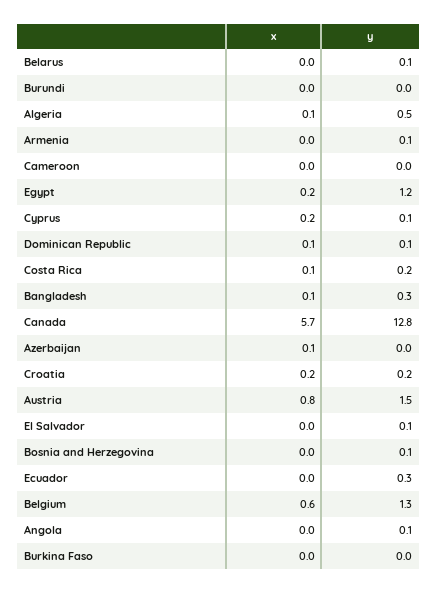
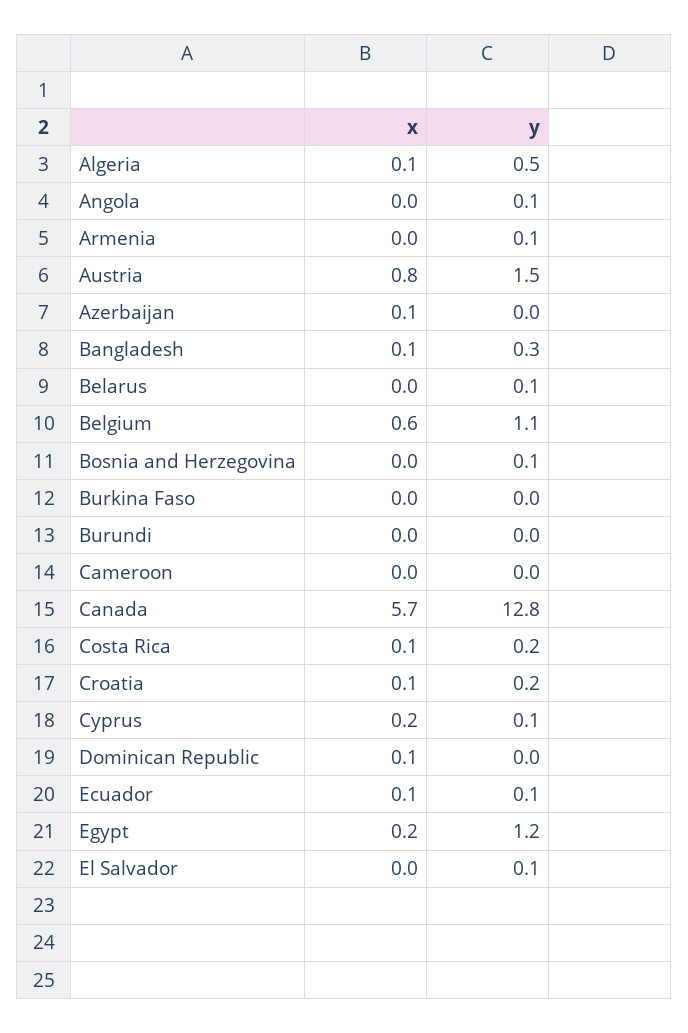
y, Dominican Republic: 0.1 -> 0
x, Croatia: 0.2 -> 0.1
x, Ecuador: 0 -> 0.1
y, Ecuador: 0.3 -> 0.1
y, Belgium: 1.3 -> 1.1

